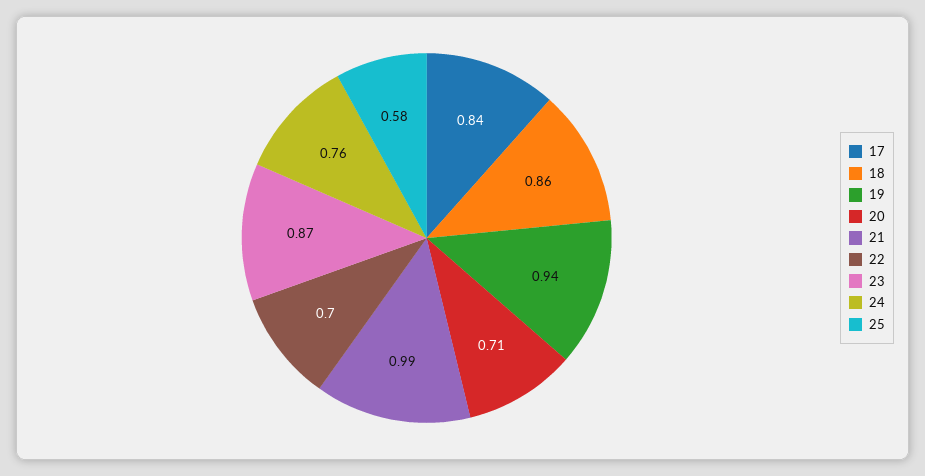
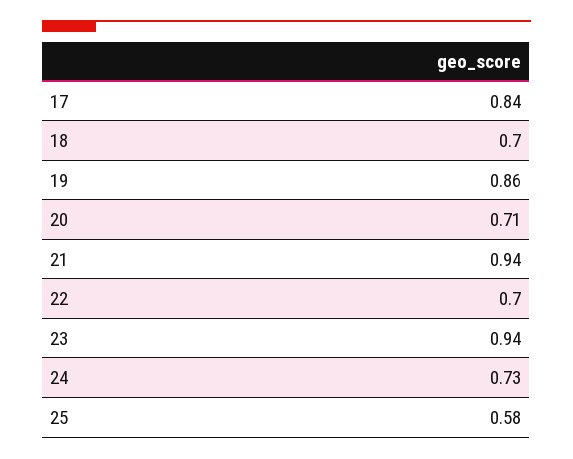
18: 0.86 -> 0.7
19: 0.94 -> 0.86
21: 0.99 -> 0.94
23: 0.87 -> 0.94
24: 0.76 -> 0.73

